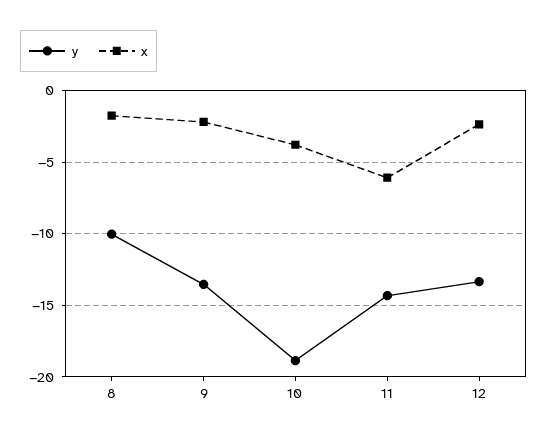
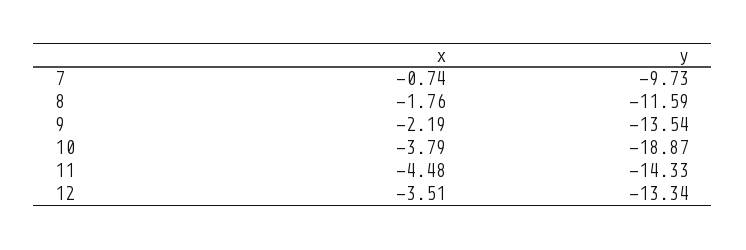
y, 8: -10 -> -11.59
x, 11: -6 -> -4.48
x, 12: -2.5 -> -3.51
x, 7: none -> -0.74
y, 7: none -> -9.73

